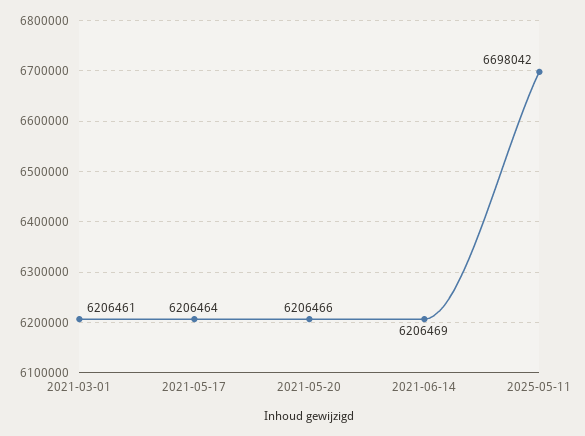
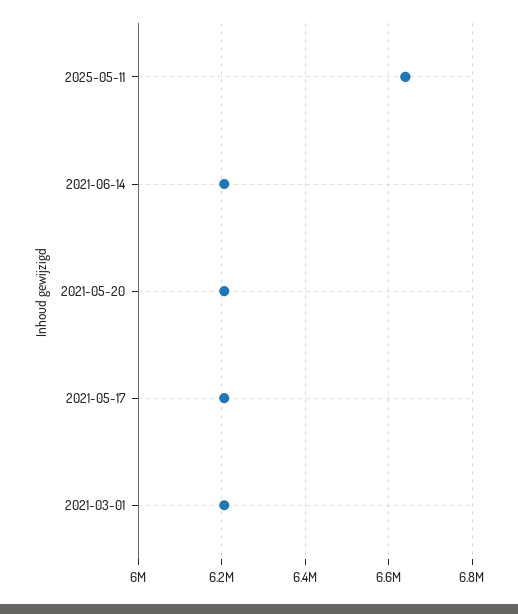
2025-05-11: 6698042 -> 6640000

